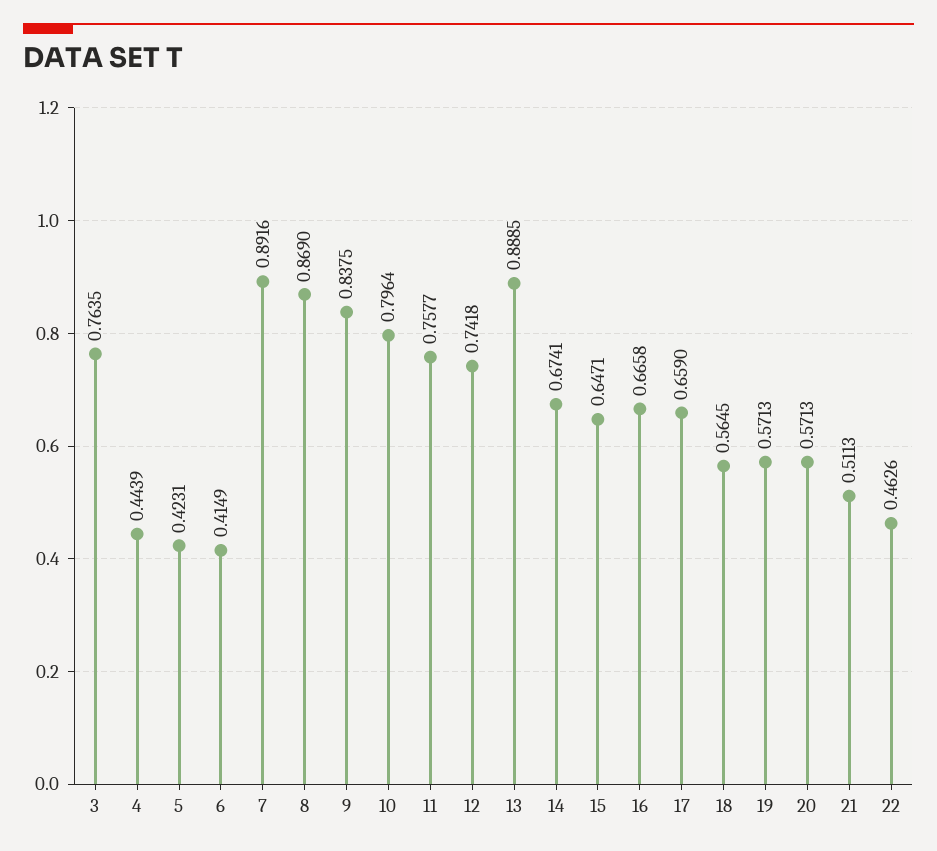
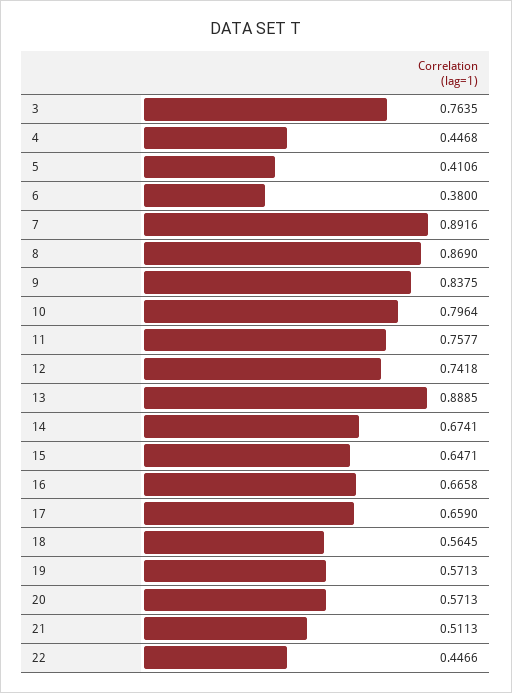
4: 0.4439 -> 0.4468
5: 0.4231 -> 0.4106
6: 0.4149 -> 0.38
22: 0.4626 -> 0.4466

